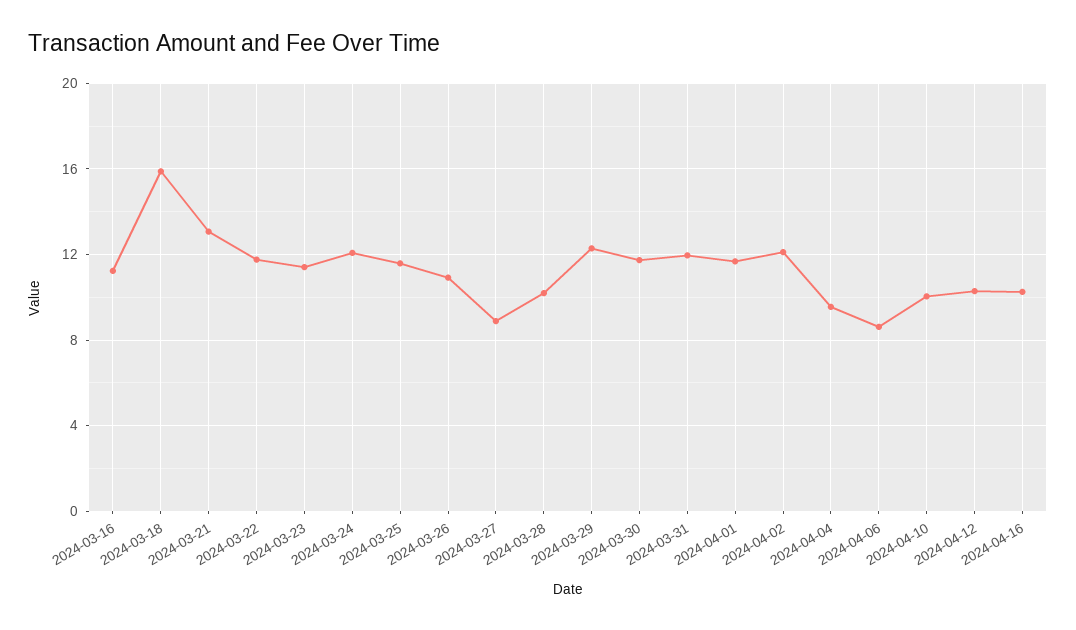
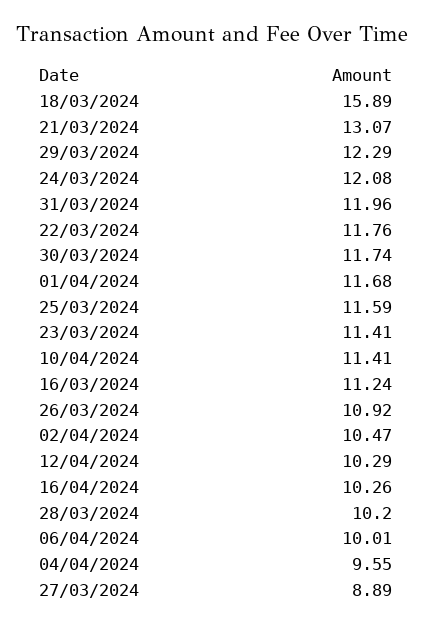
2024-04-02: 12 -> 10.47
2024-04-06: 8.5 -> 10.01
2024-04-10: 10 -> 11.41

